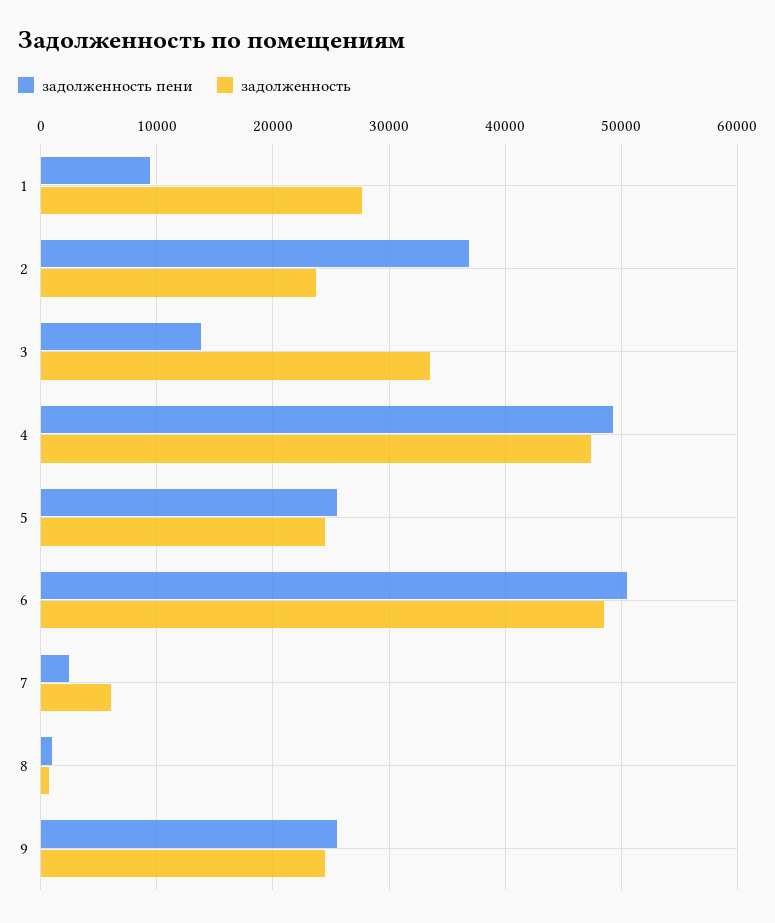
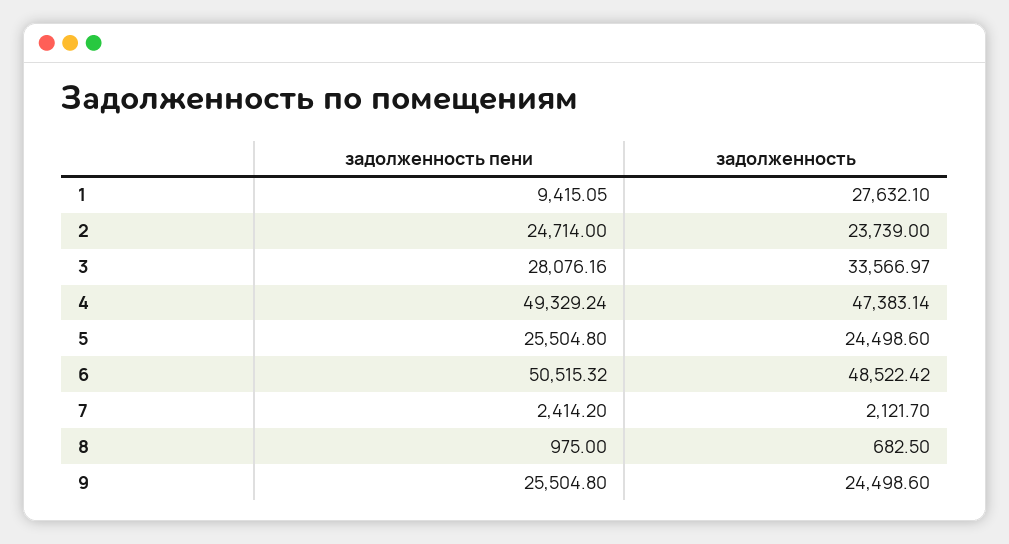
задолженность пени, 2: 37000 -> 24714
задолженность пени, 3: 14000 -> 28076.16
задолженность, 7: 6000 -> 2121.7

